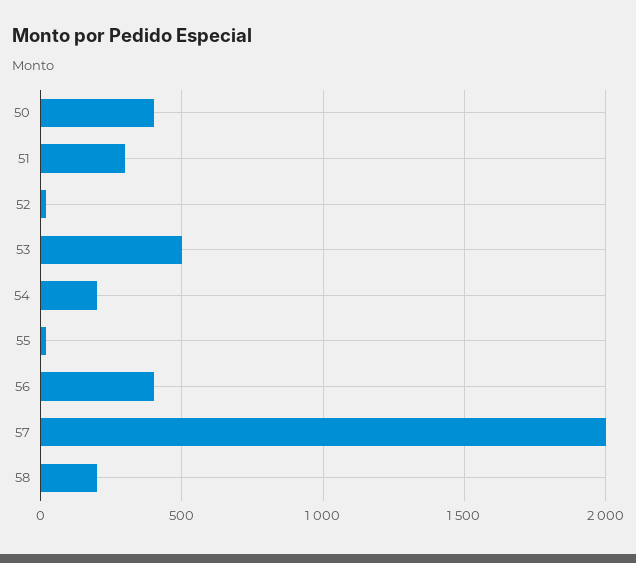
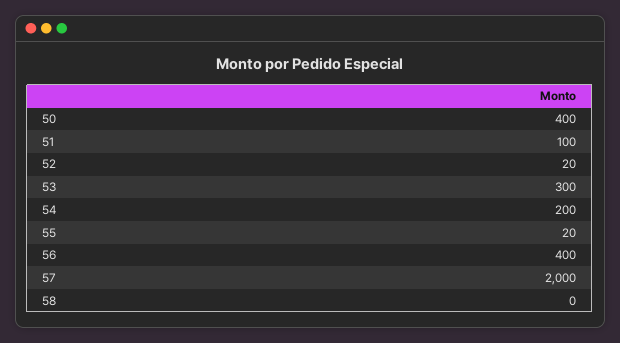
51: 300 -> 100
53: 500 -> 300
58: 200 -> 0

